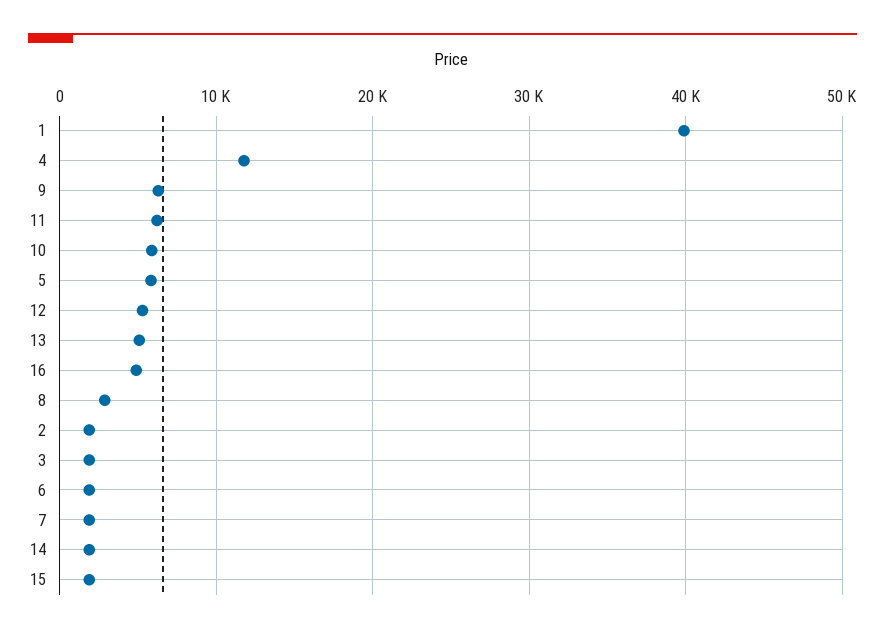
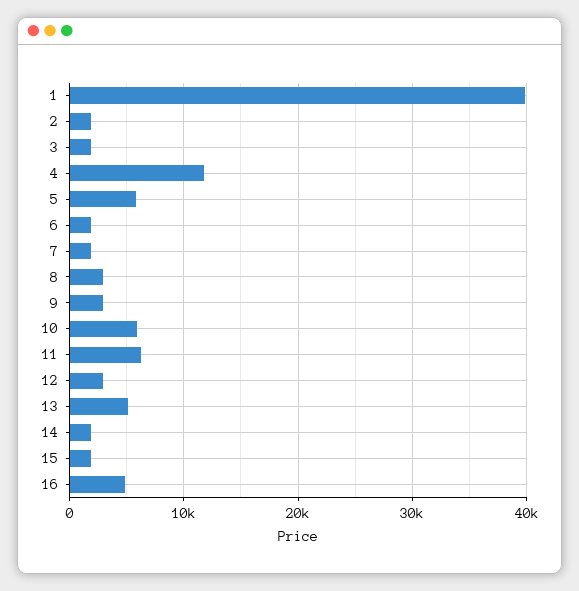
9: 6000 -> 3000
12: 5000 -> 3000

